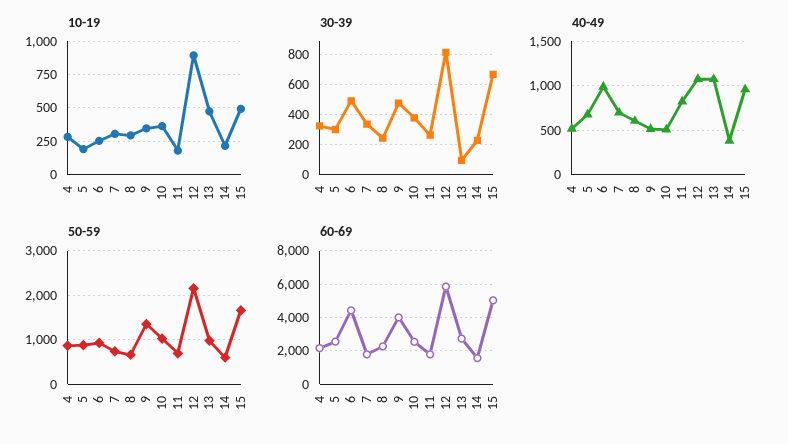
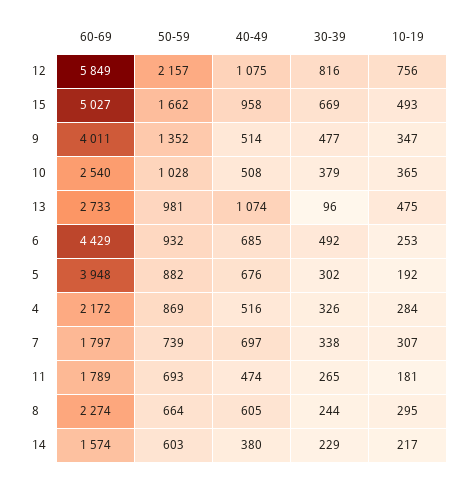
10-19, 12: 900 -> 756
40-49, 6: 1000 -> 685
40-49, 11: 800 -> 474
60-69, 5: 2500 -> 3948

